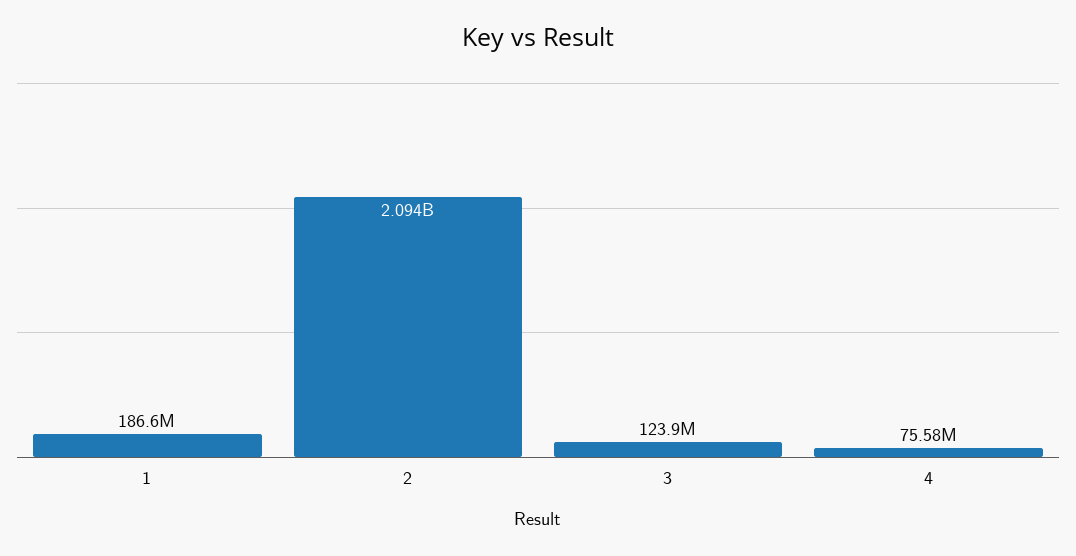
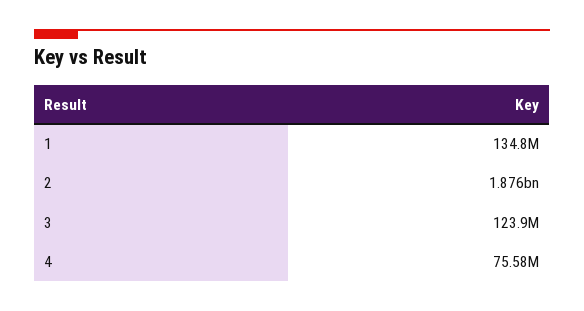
1: 186600000 -> 134800000
2: 2094000000 -> 1876000000

